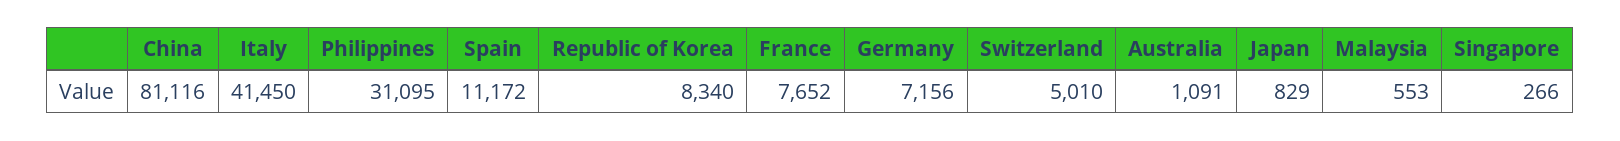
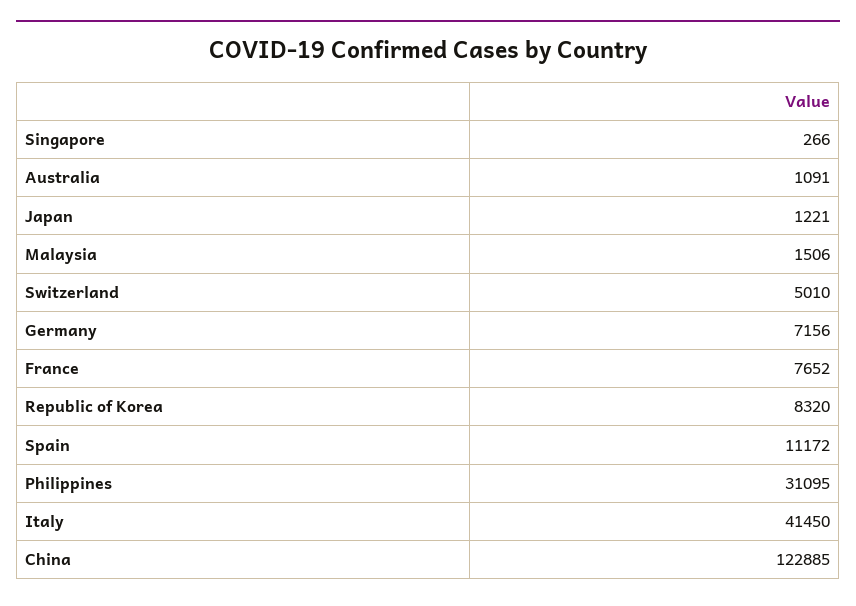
China: 81116 -> 122885
Republic of Korea: 8340 -> 8320
Japan: 829 -> 1221
Malaysia: 553 -> 1506

